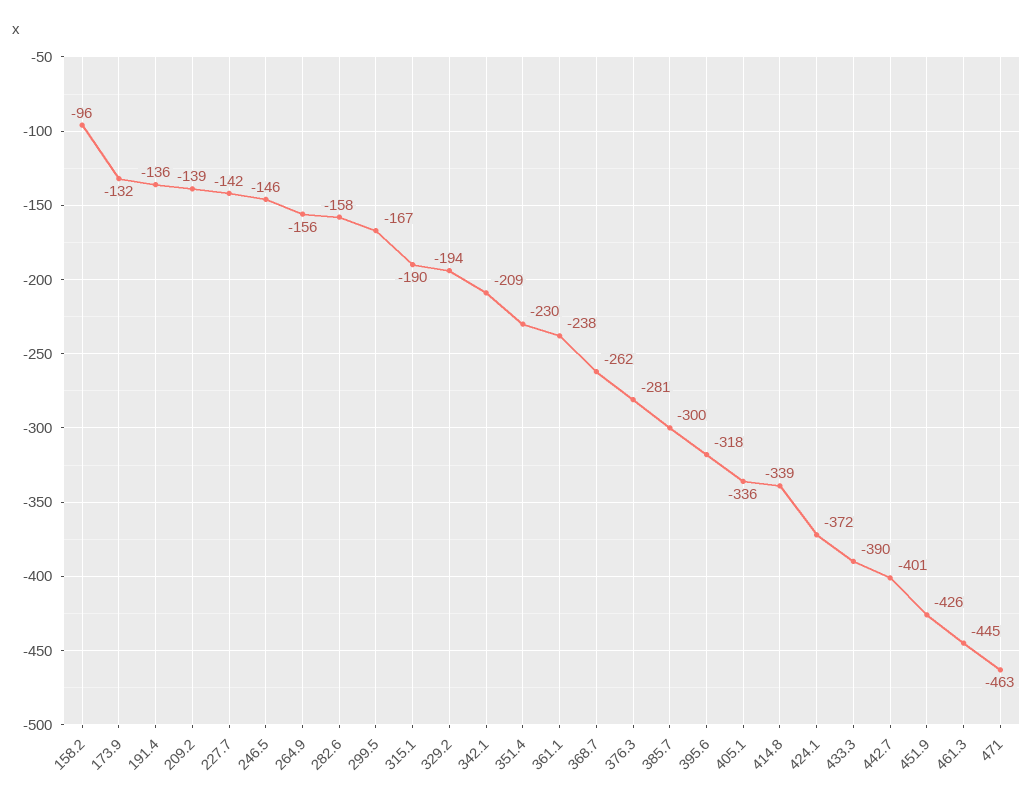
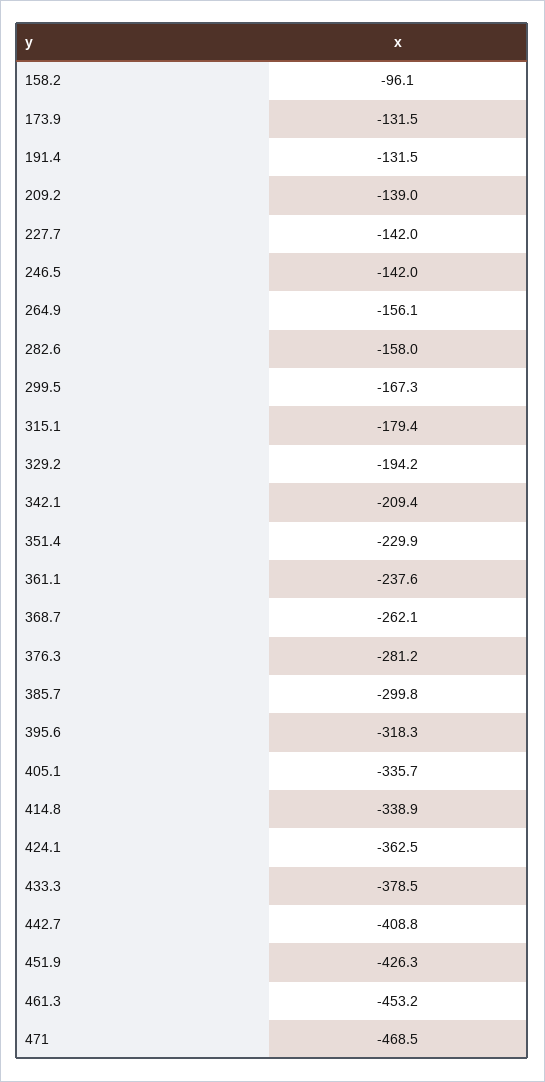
191.4: -136 -> -131.5
246.5: -146 -> -142
315.1: -190 -> -179.4
424.1: -372 -> -362.5
433.3: -390 -> -378.5
442.7: -401 -> -408.8
461.3: -445 -> -453.2
471: -463 -> -468.5

